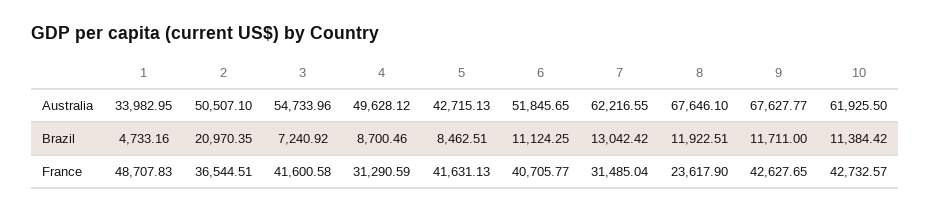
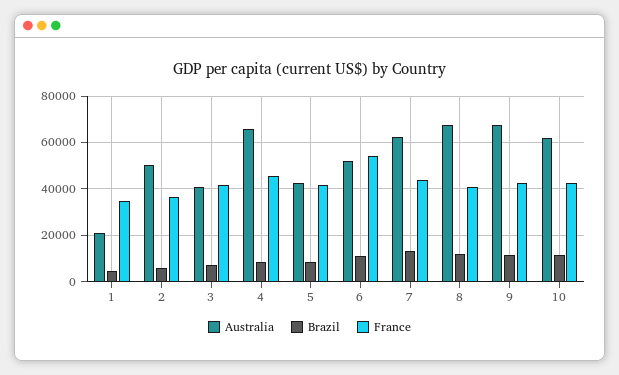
Australia, 1: 33982.95 -> 20000
Australia, 3: 54733.96 -> 40000
Australia, 4: 49628.12 -> 65000
Brazil, 2: 20970.35 -> 5000
France, 1: 48707.83 -> 35000
France, 4: 31290.59 -> 45000
France, 6: 40705.77 -> 55000
France, 7: 31485.04 -> 45000
France, 8: 23617.9 -> 40000

